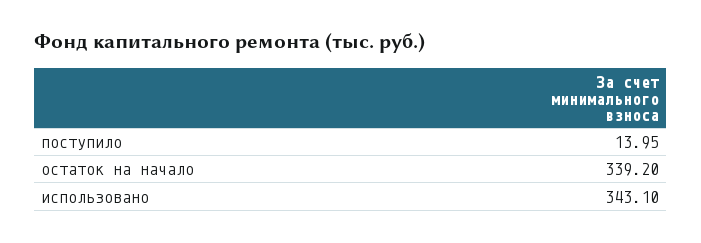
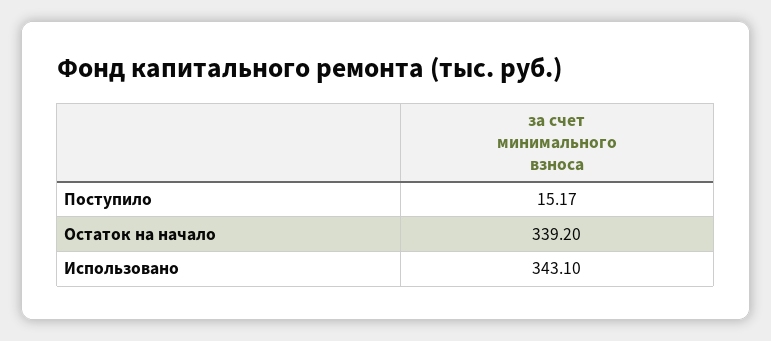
поступило: 13.95 -> 15.17

